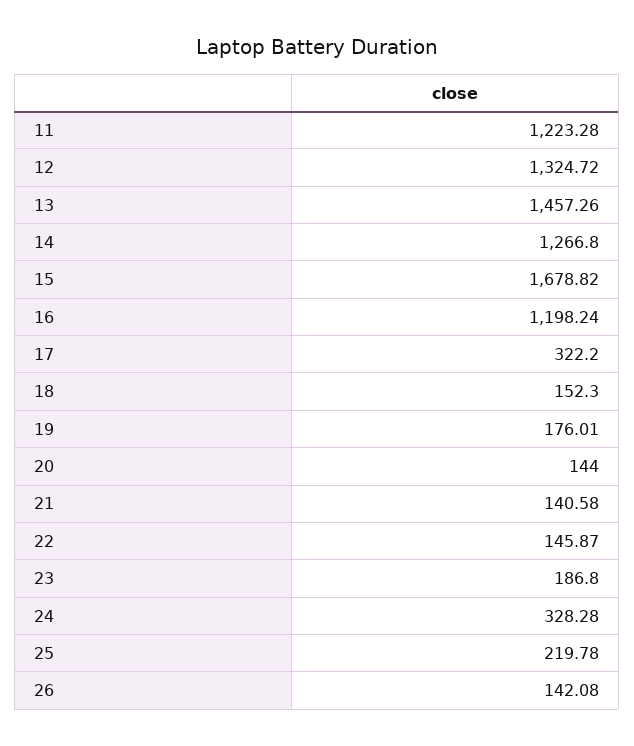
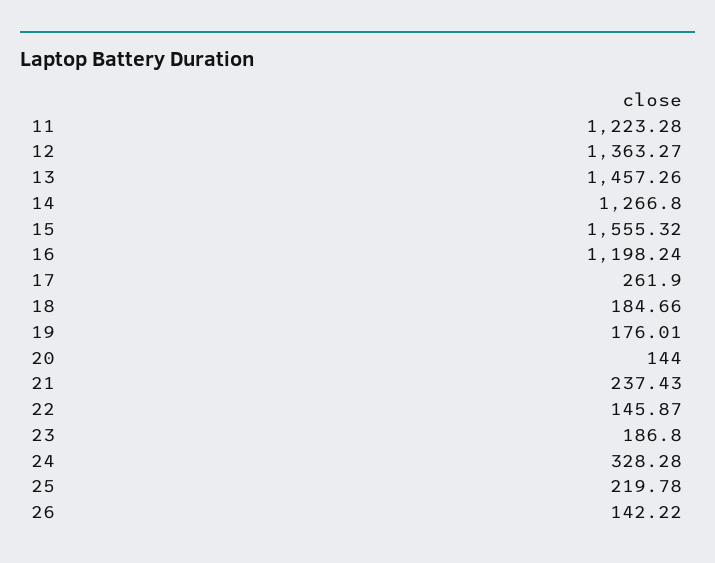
12: 1324.72 -> 1363.27
15: 1678.82 -> 1555.32
17: 322.2 -> 261.9
18: 152.3 -> 184.66
21: 140.58 -> 237.43
26: 142.08 -> 142.22

